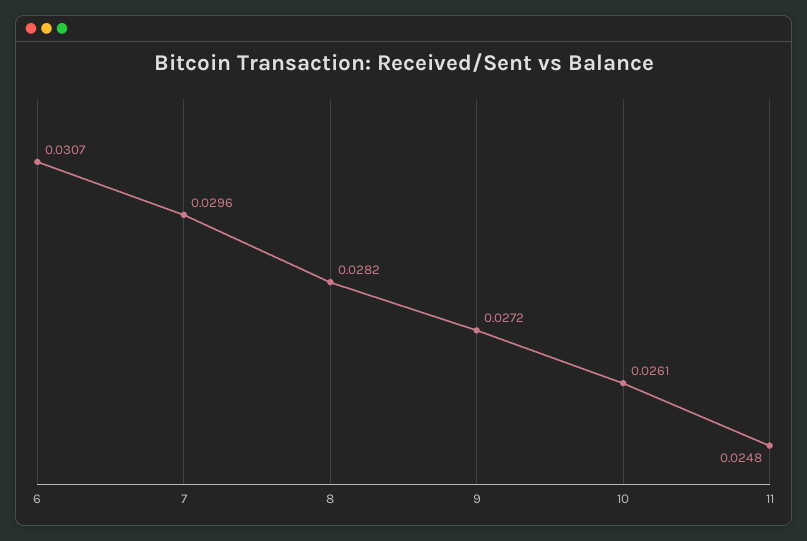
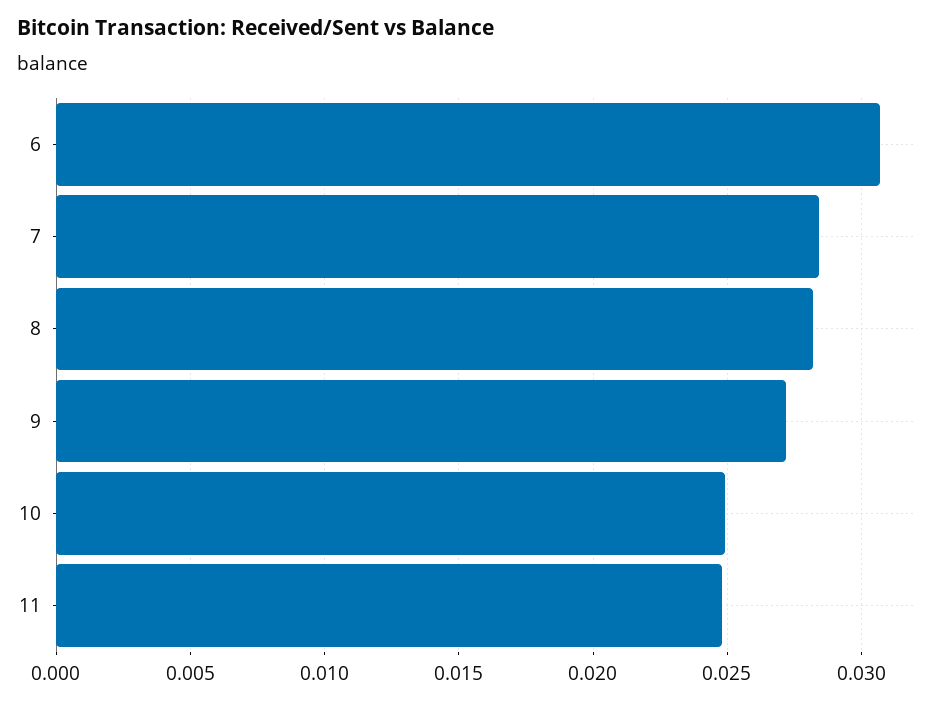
7: 0.0296 -> 0.0285
10: 0.0261 -> 0.025

